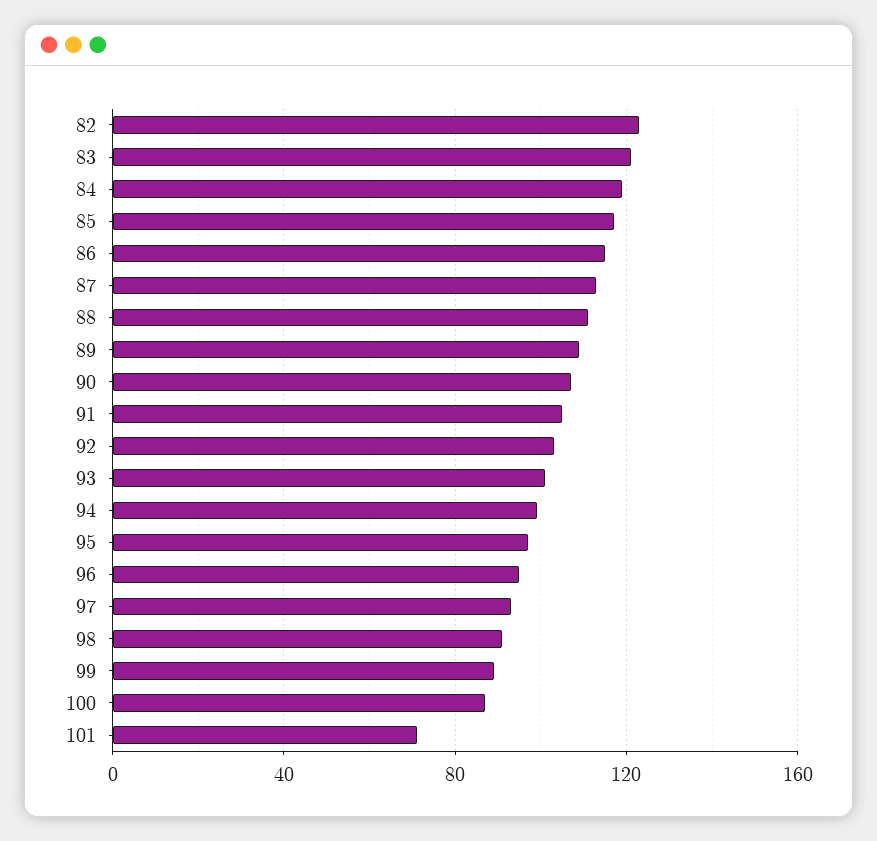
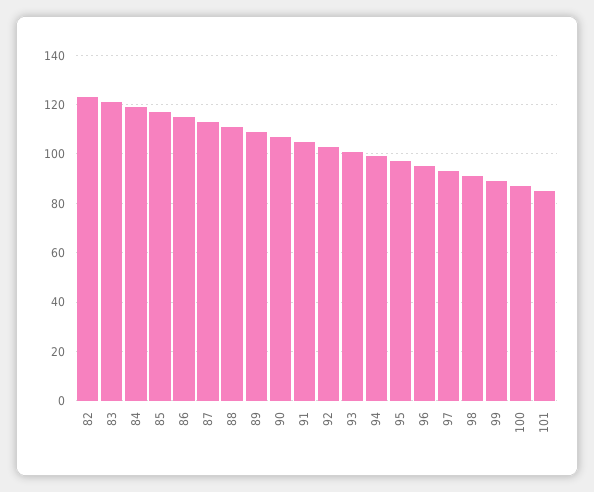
101: 70 -> 85

